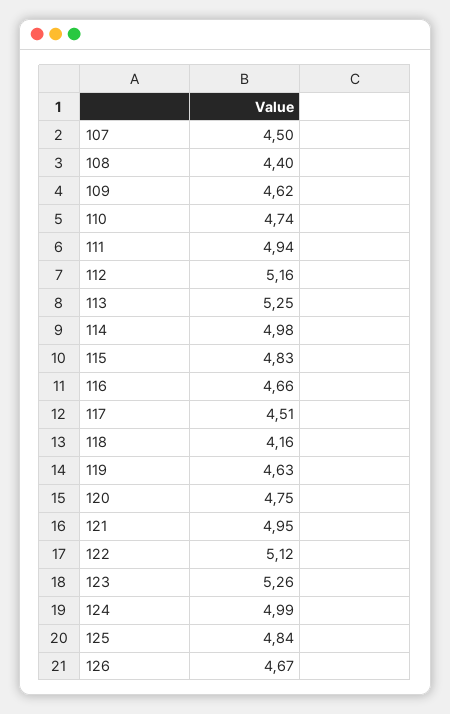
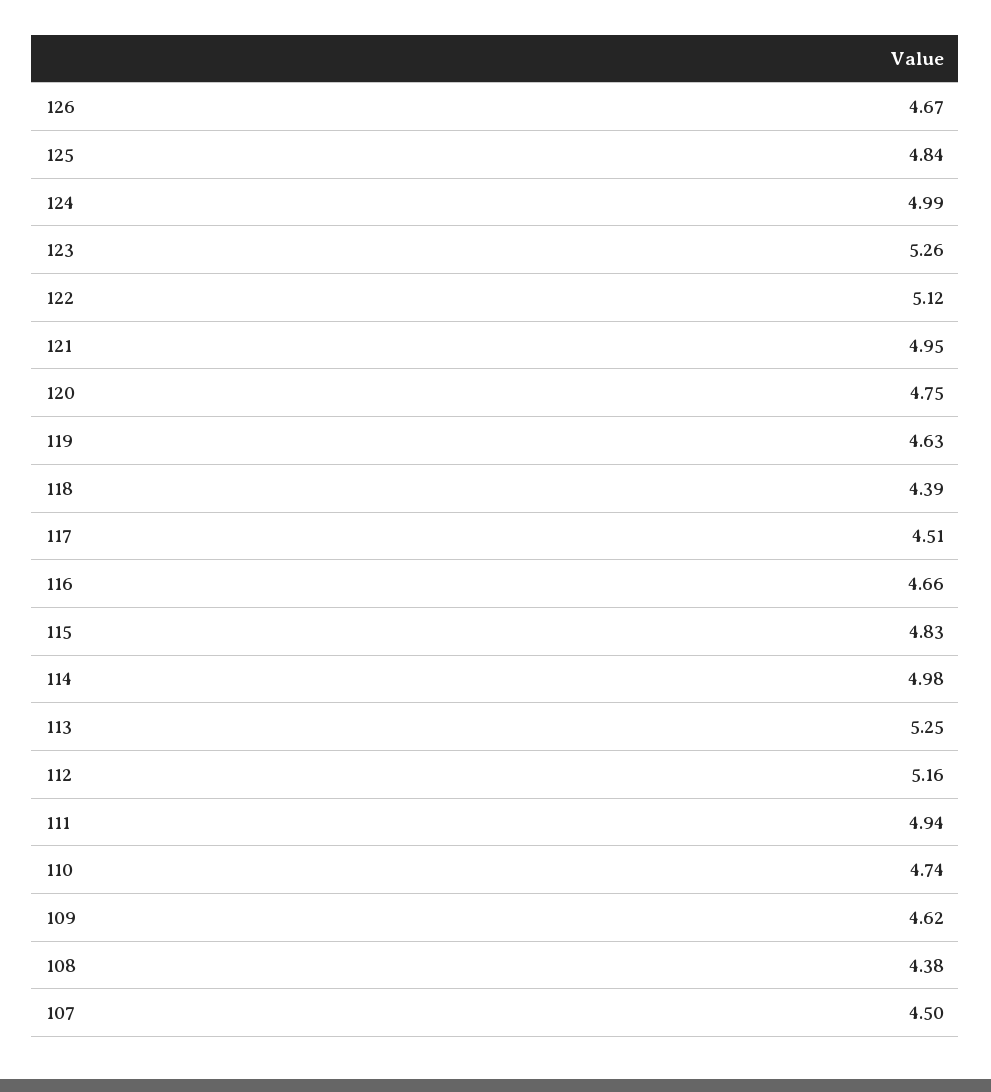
108: 4.4 -> 4.38
118: 4.16 -> 4.39

